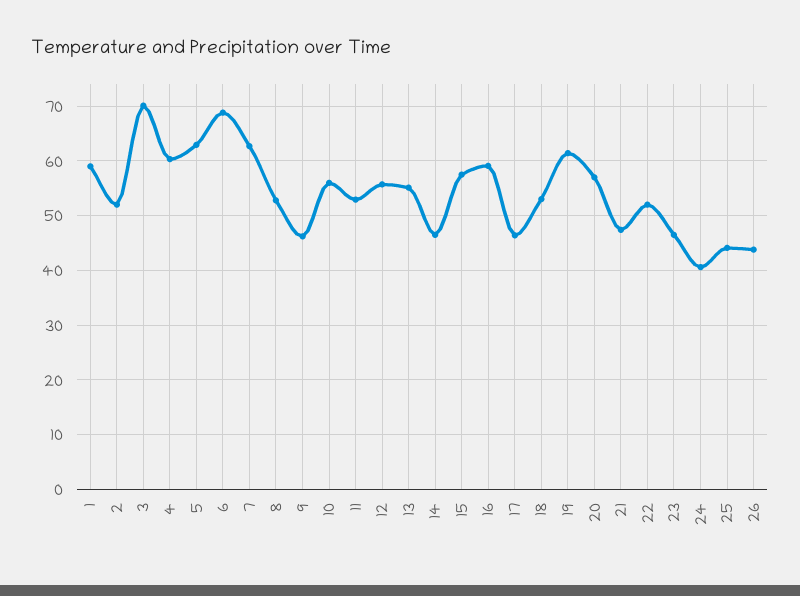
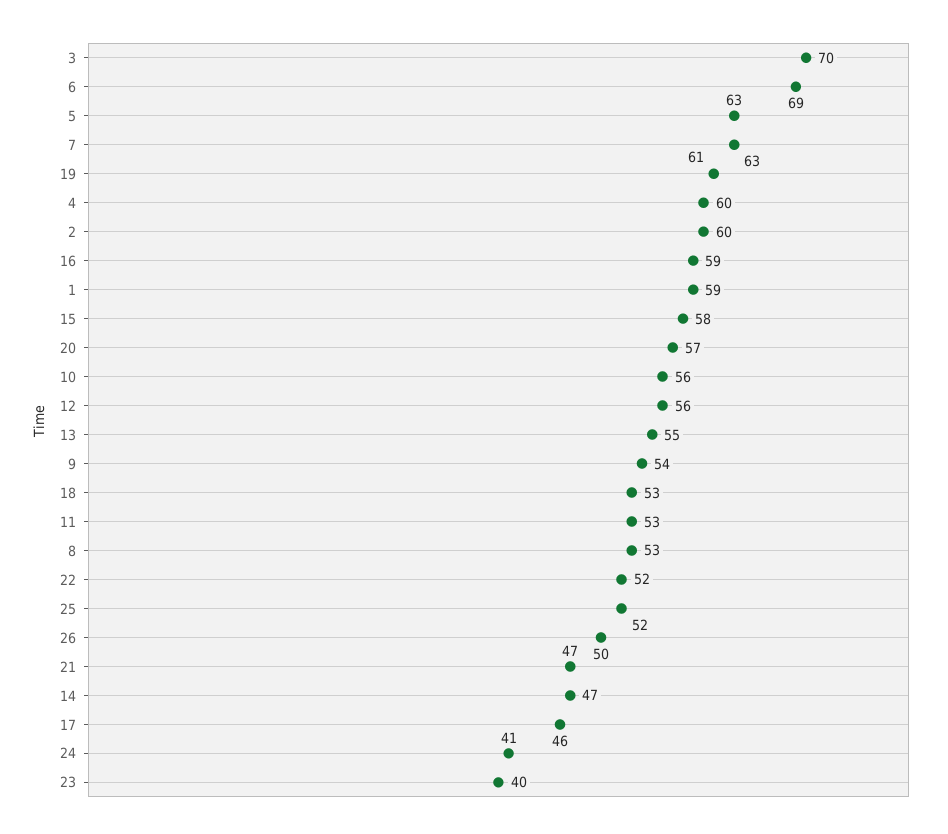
2: 52 -> 60
9: 46 -> 54
23: 46 -> 40
25: 44 -> 52
26: 44 -> 50

